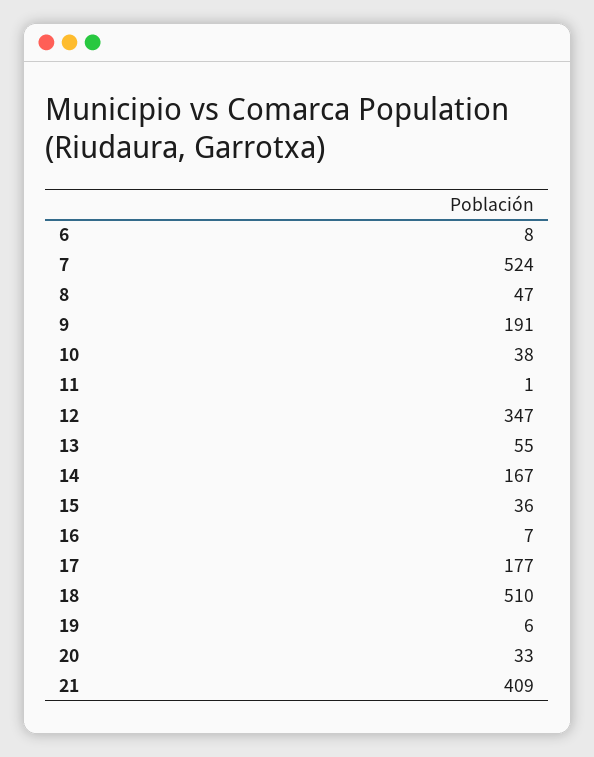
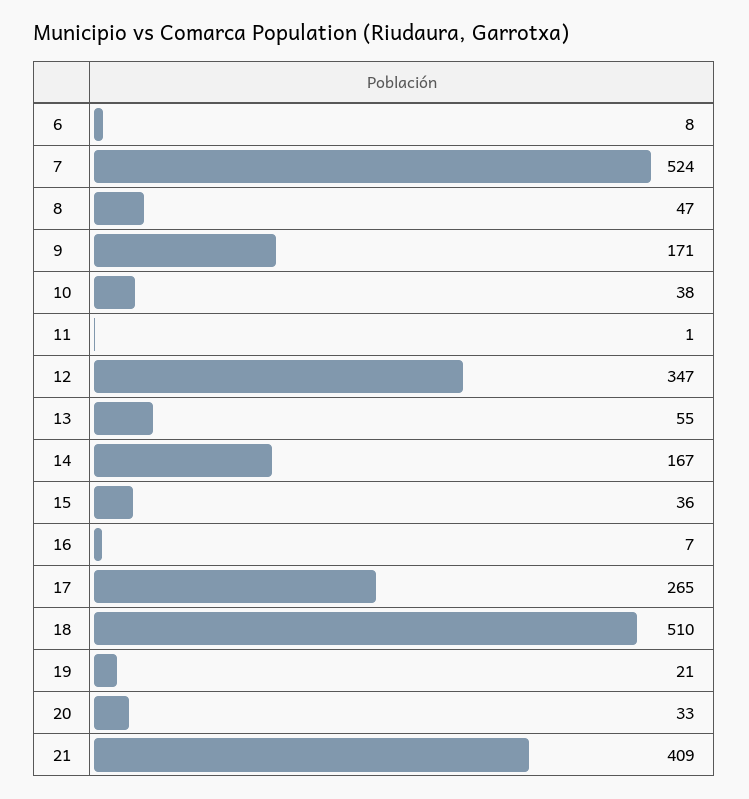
9: 191 -> 171
17: 177 -> 265
19: 6 -> 21

